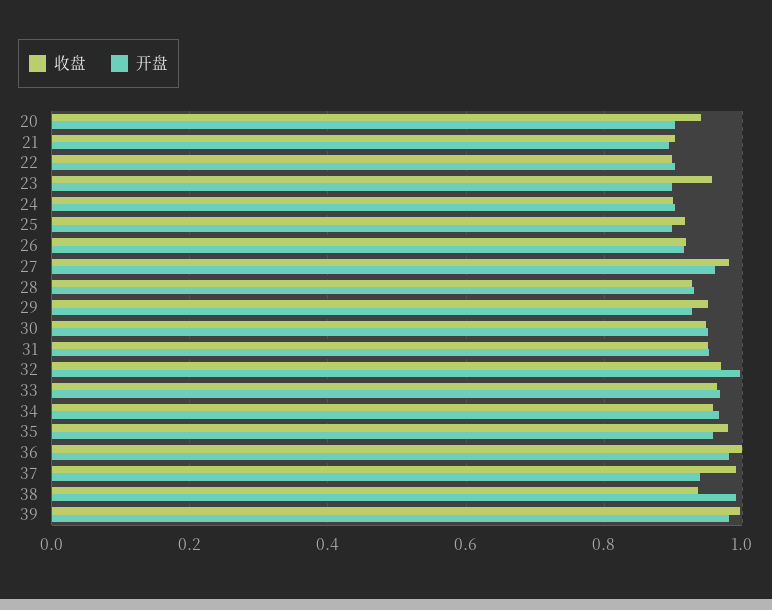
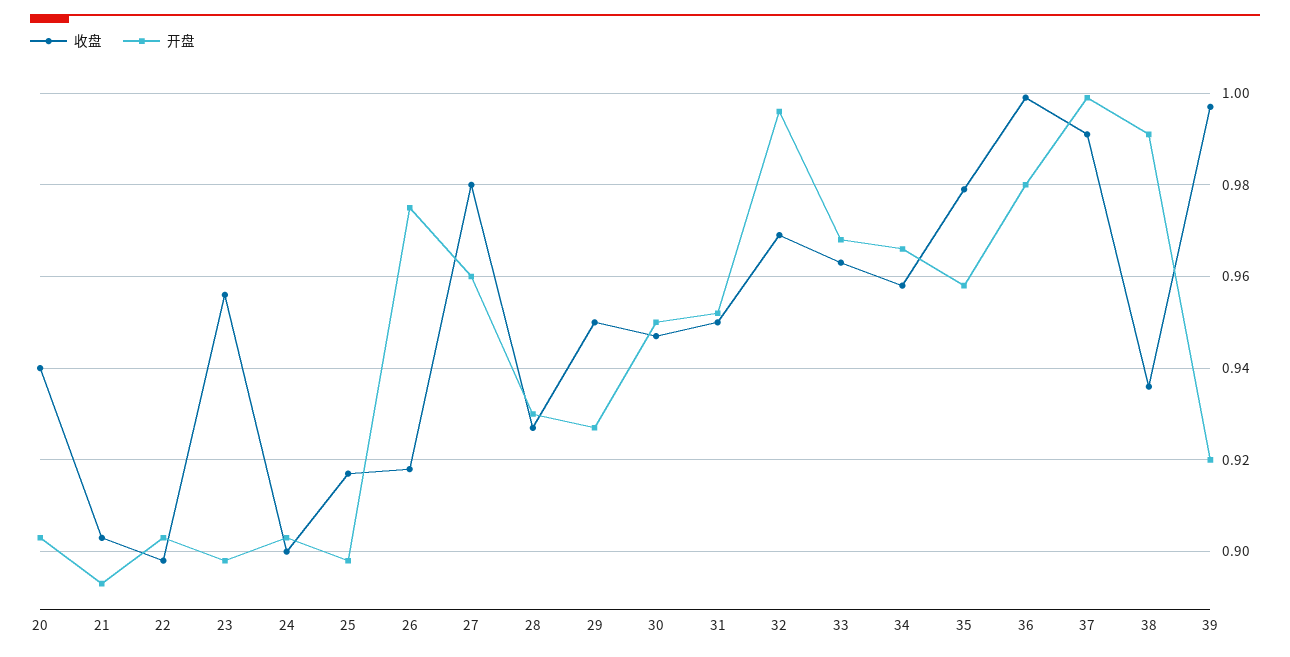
开盘, 26: 0.92 -> 0.975
开盘, 37: 0.94 -> 1
开盘, 39: 0.98 -> 0.92

